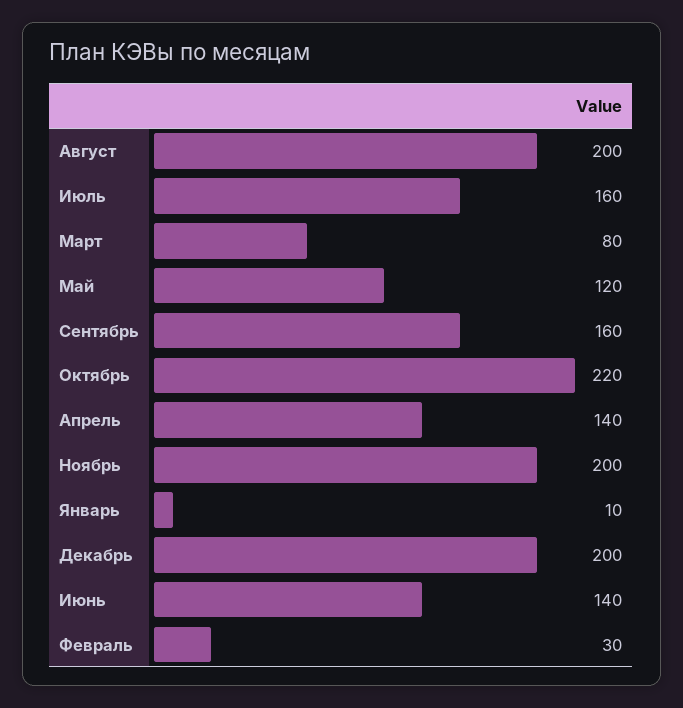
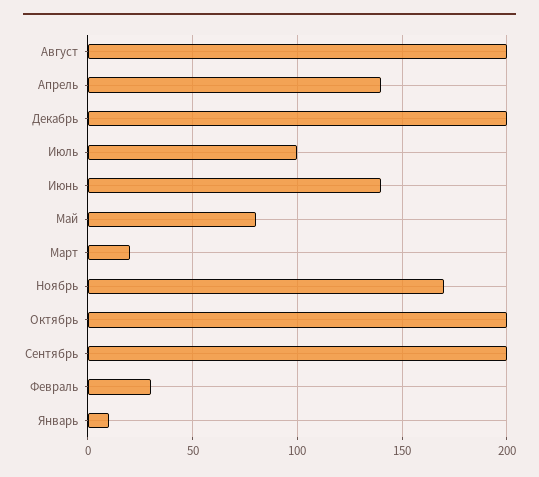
Июль: 160 -> 100
Март: 80 -> 20
Май: 120 -> 80
Сентябрь: 160 -> 200
Октябрь: 220 -> 200
Ноябрь: 200 -> 170

